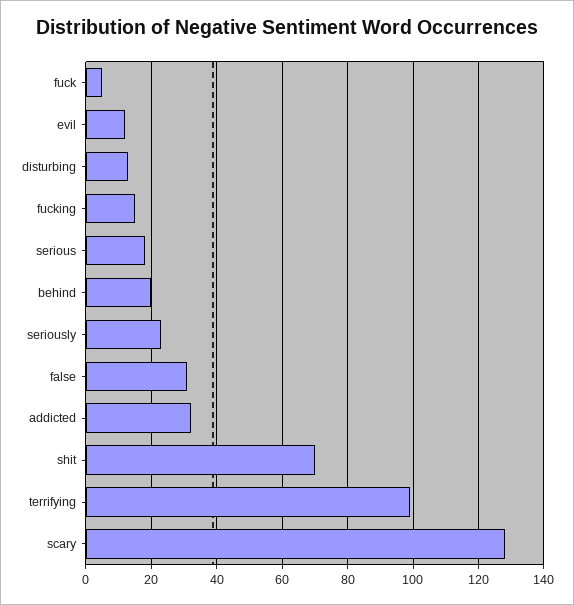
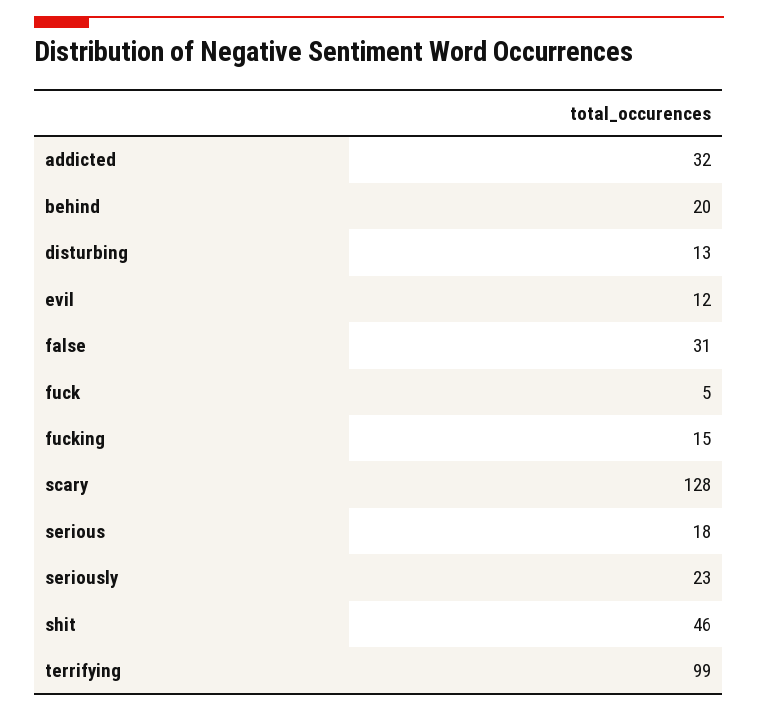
shit: 70 -> 46

